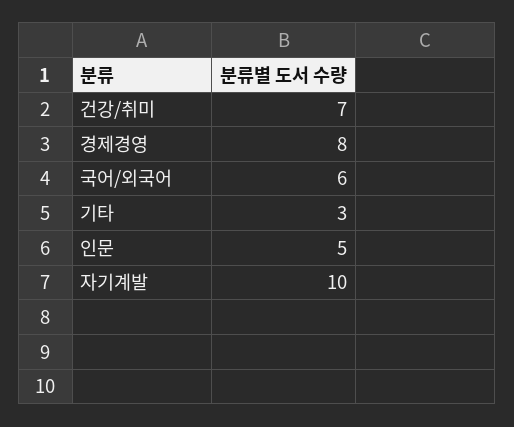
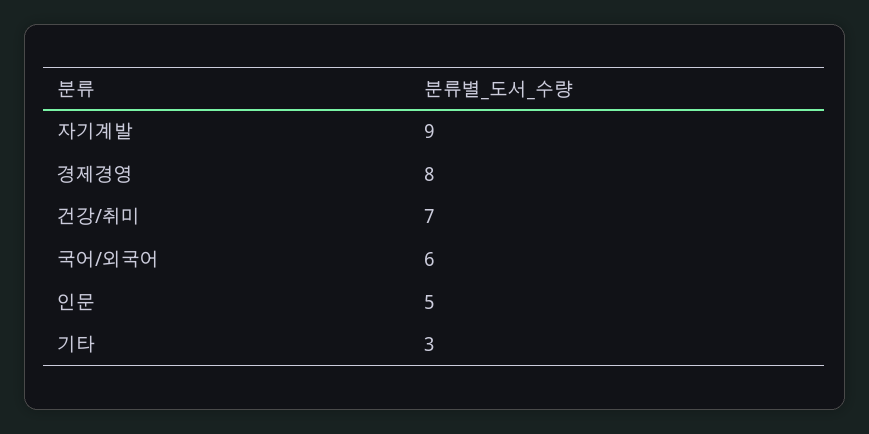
자기계발: 10 -> 9

